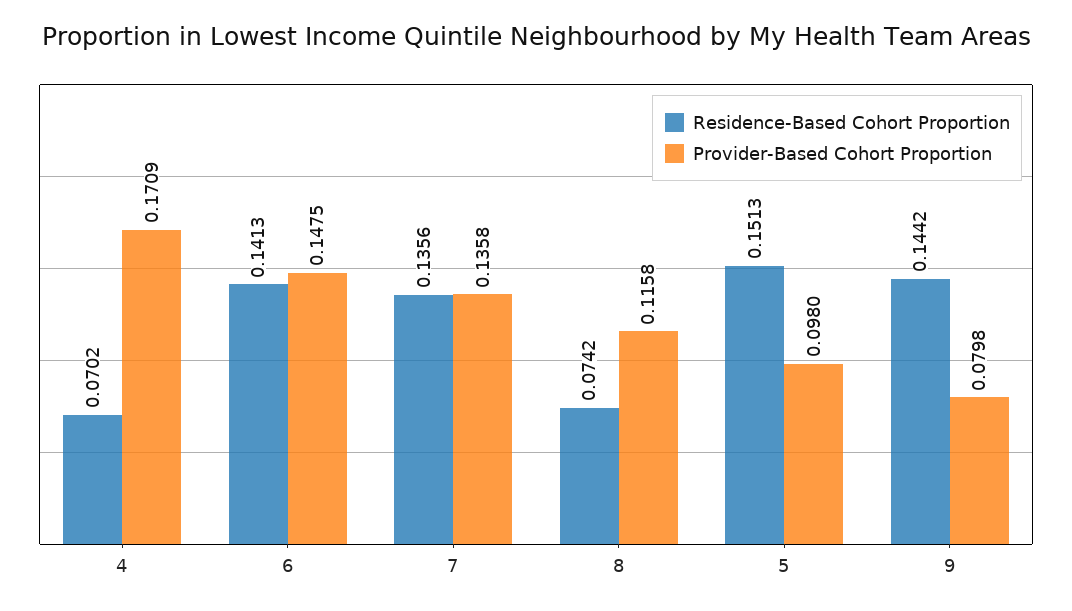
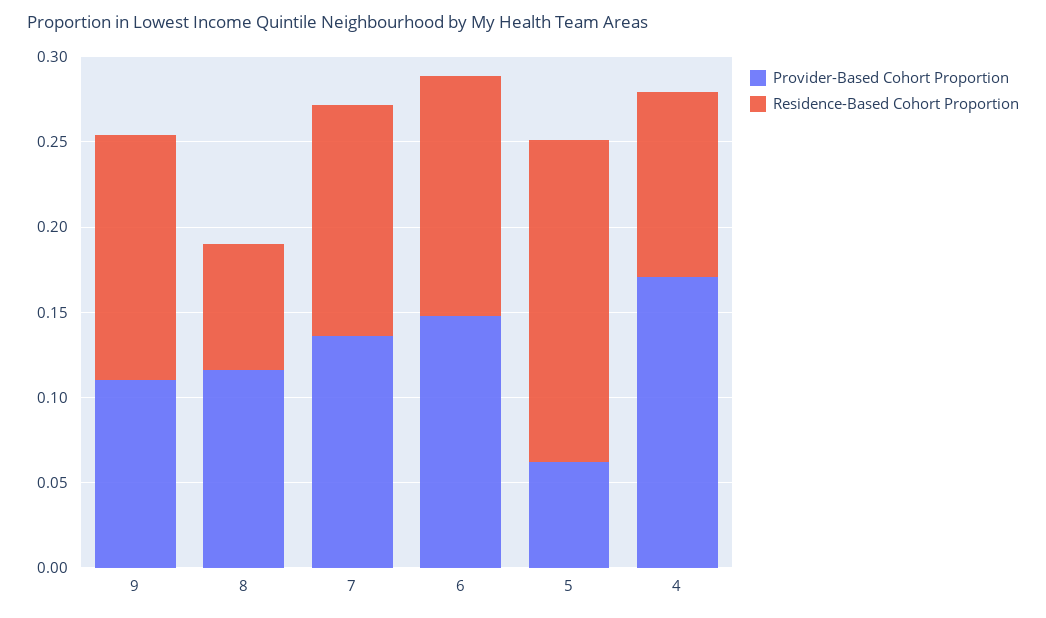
Residence-Based Cohort Proportion, 4: 0.0702 -> 0.11
Residence-Based Cohort Proportion, 5: 0.1513 -> 0.19
Provider-Based Cohort Proportion, 5: 0.098 -> 0.06
Provider-Based Cohort Proportion, 9: 0.0798 -> 0.11

